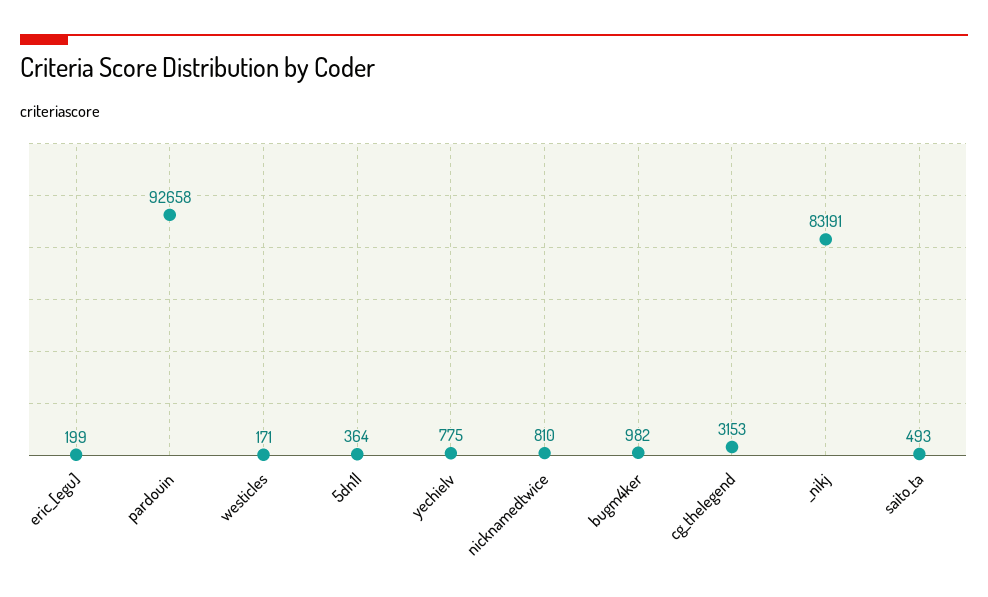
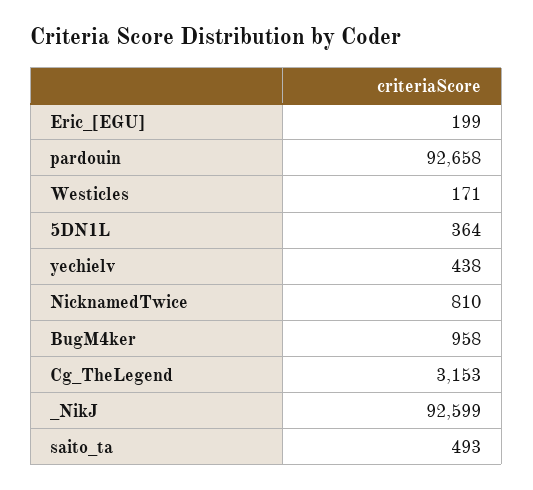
yechielv: 775 -> 438
bugm4ker: 982 -> 958
_nikj: 83191 -> 92599

